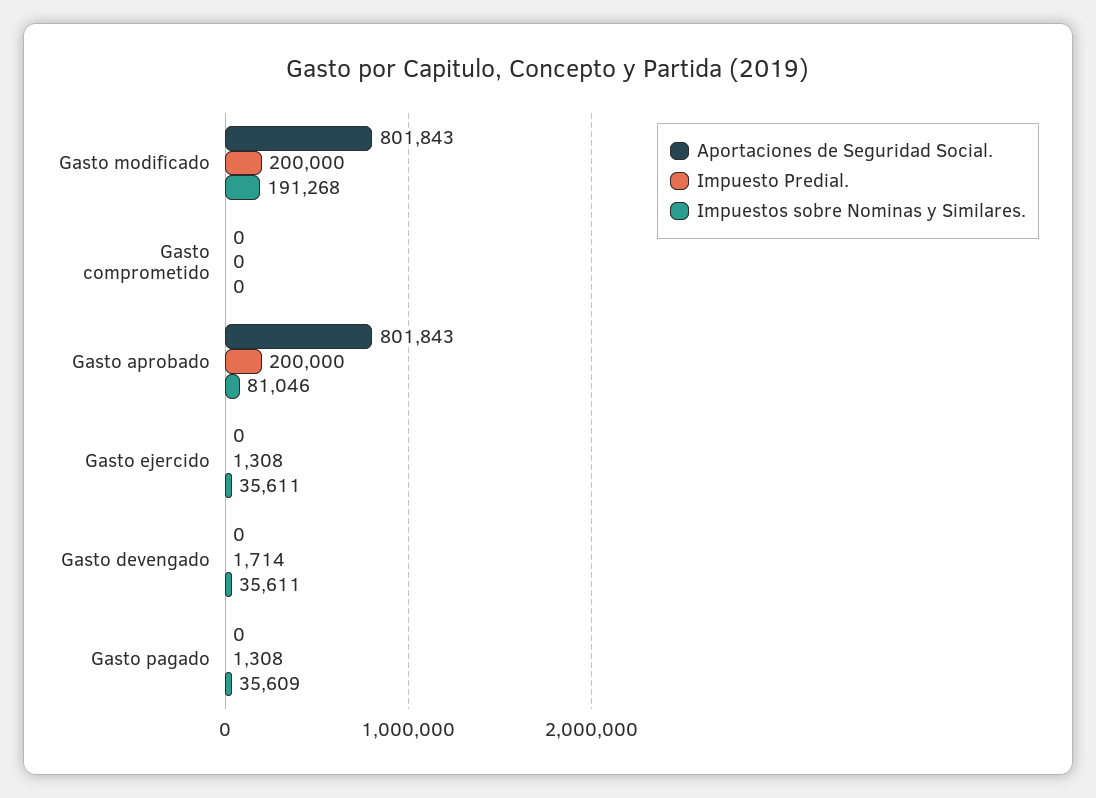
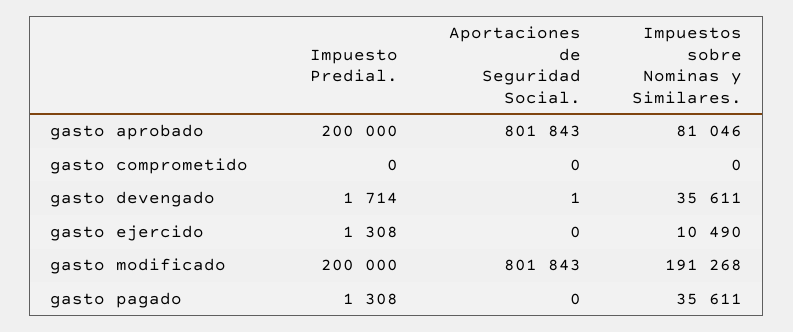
Impuestos sobre Nominas y Similares., Gasto ejercido: 35611 -> 10490
Aportaciones de Seguridad Social., Gasto devengado: 0 -> 1
Impuestos sobre Nominas y Similares., Gasto pagado: 35609 -> 35611

